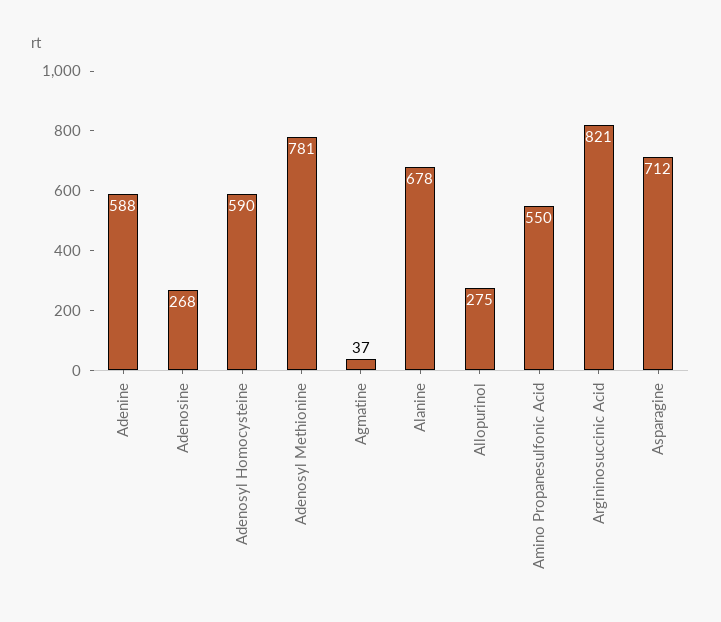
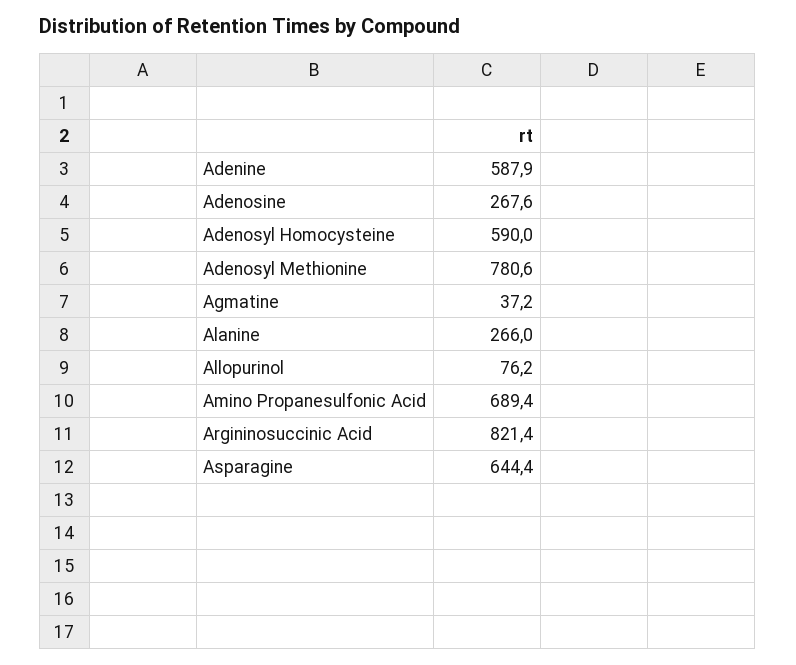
Alanine: 678 -> 266
Allopurinol: 275 -> 76.2
Amino Propanesulfonic Acid: 550 -> 689.4
Asparagine: 712 -> 644.4

